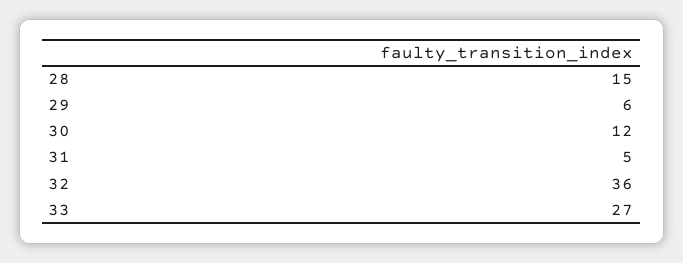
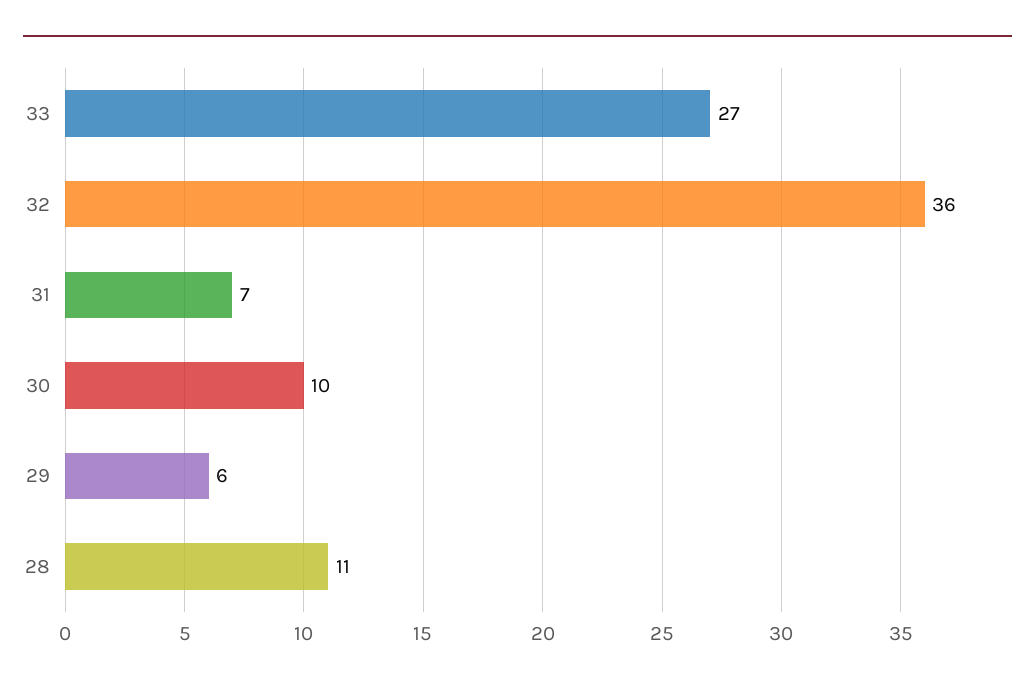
28: 15 -> 11
30: 12 -> 10
31: 5 -> 7

